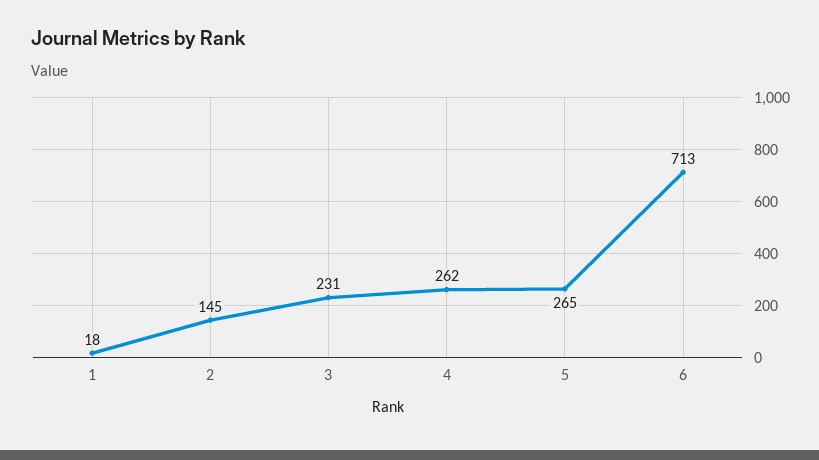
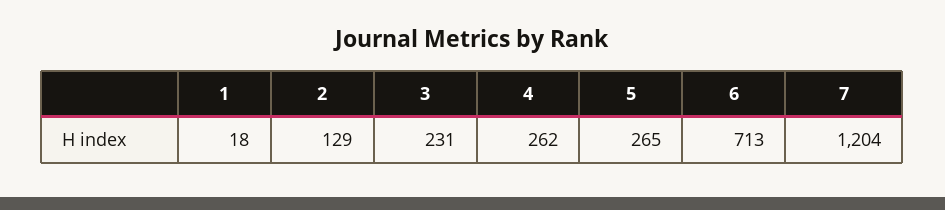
2: 145 -> 129
7: none -> 1204

